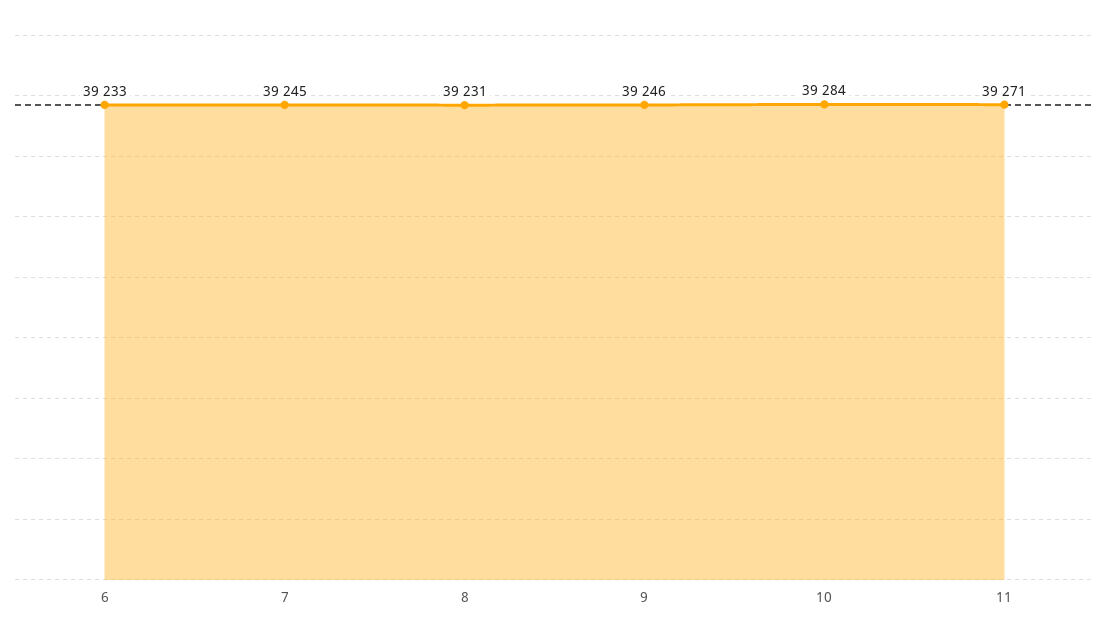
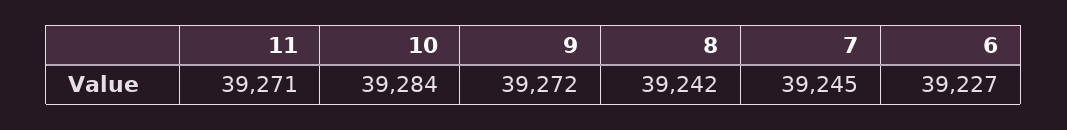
6: 39233 -> 39227
8: 39231 -> 39242
9: 39246 -> 39272

